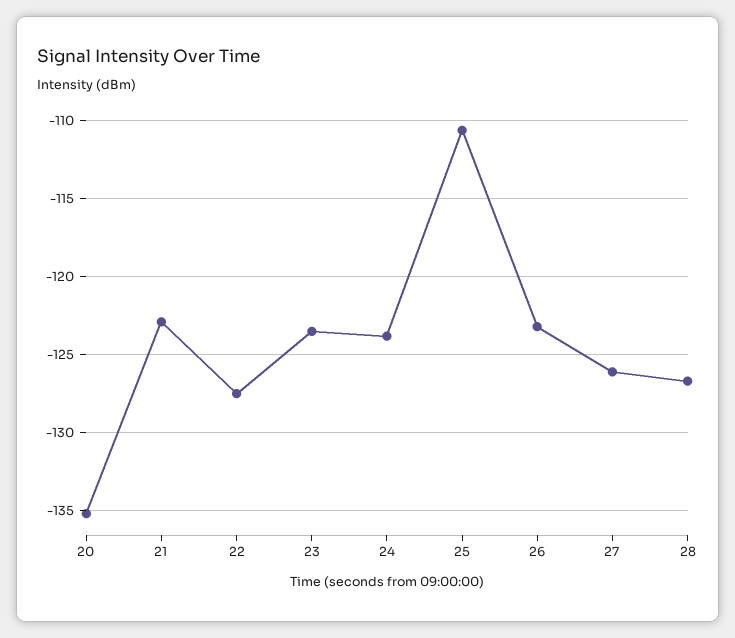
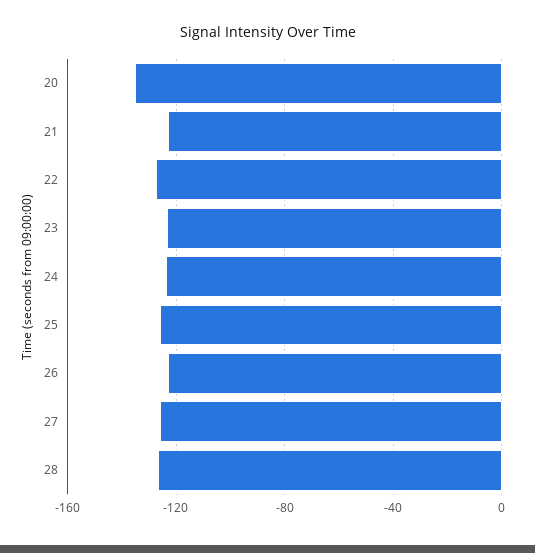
25: -110.5 -> -125

